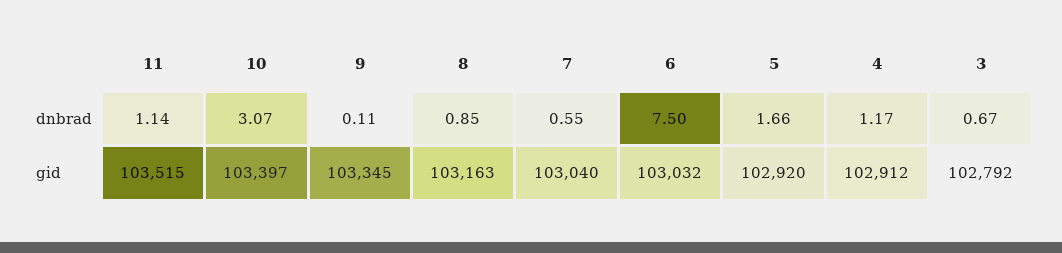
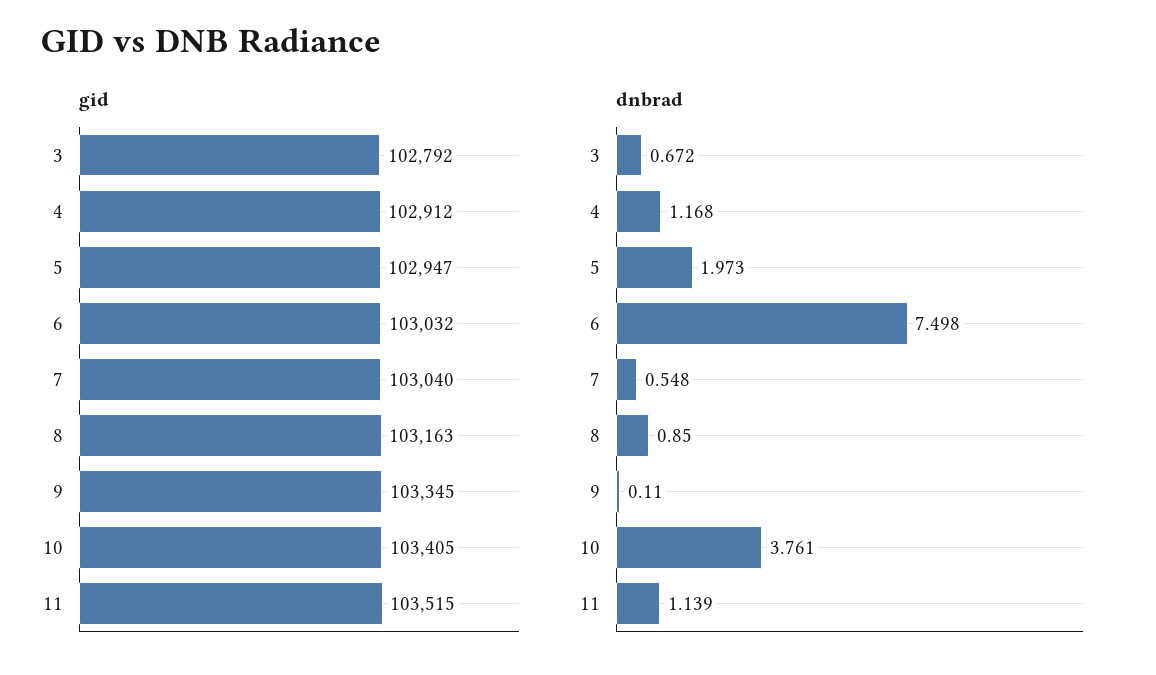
dnbrad, 10: 3.07 -> 3.761
dnbrad, 5: 1.66 -> 1.973
gid, 10: 103397 -> 103405
gid, 5: 102920 -> 102947

